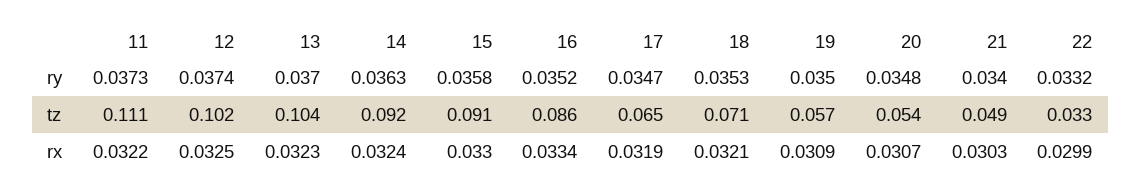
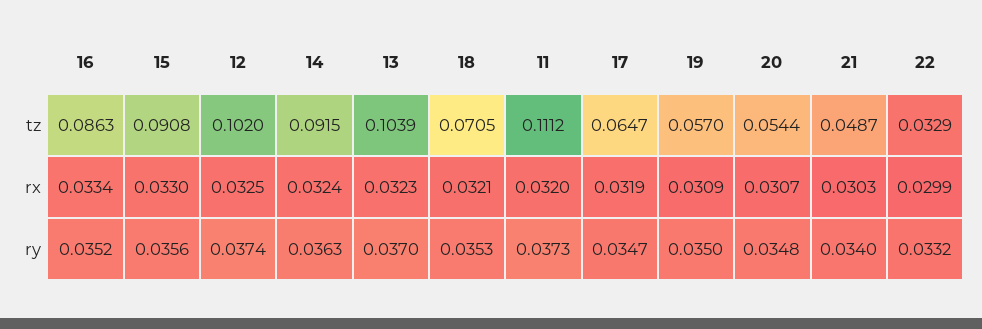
15, ry: 0.0358 -> 0.0356
11, rx: 0.0322 -> 0.032

